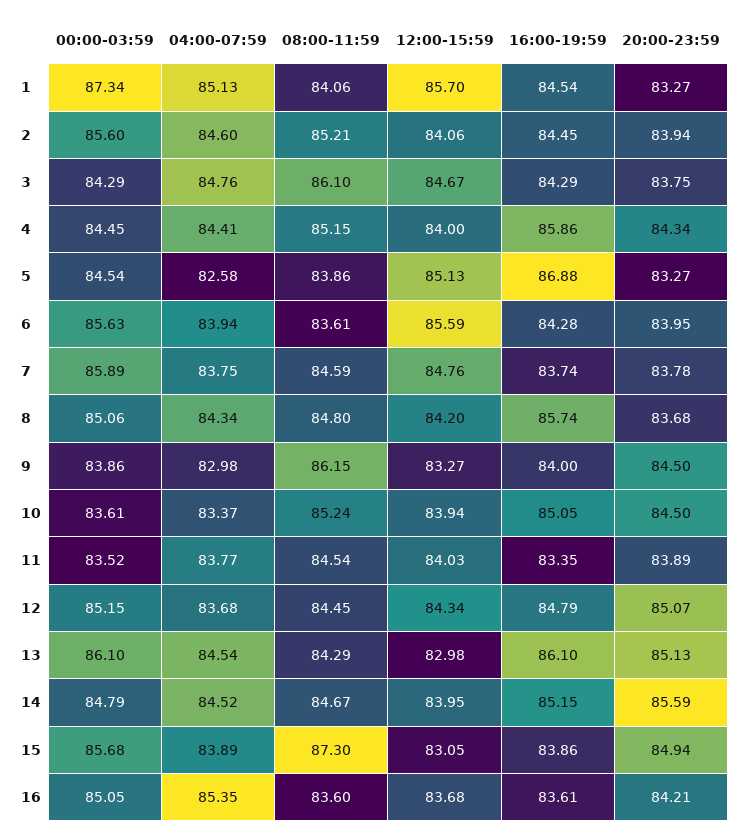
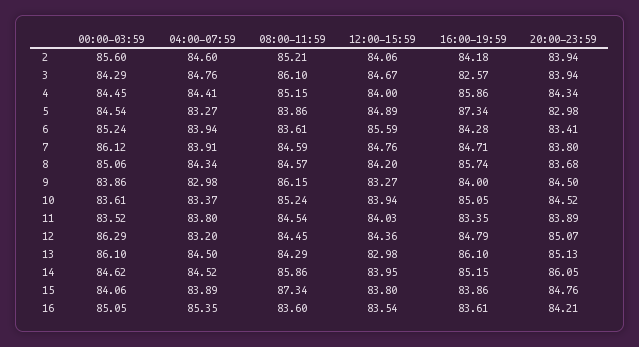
00:00-03:59, 1: 87.34 -> none
04:00-07:59, 1: 85.13 -> none
08:00-11:59, 1: 84.06 -> none
12:00-15:59, 1: 85.7 -> none
16:00-19:59, 1: 84.54 -> none
20:00-23:59, 1: 83.27 -> none
16:00-19:59, 2: 84.45 -> 84.18
16:00-19:59, 3: 84.29 -> 82.57
20:00-23:59, 3: 83.75 -> 83.94
04:00-07:59, 5: 82.58 -> 83.27
12:00-15:59, 5: 85.13 -> 84.89
16:00-19:59, 5: 86.88 -> 87.34
20:00-23:59, 5: 83.27 -> 82.98
00:00-03:59, 6: 85.63 -> 85.24
20:00-23:59, 6: 83.95 -> 83.41
00:00-03:59, 7: 85.89 -> 86.12
04:00-07:59, 7: 83.75 -> 83.91
16:00-19:59, 7: 83.74 -> 84.71
20:00-23:59, 7: 83.78 -> 83.8
08:00-11:59, 8: 84.8 -> 84.57
20:00-23:59, 10: 84.5 -> 84.52
04:00-07:59, 11: 83.77 -> 83.8
00:00-03:59, 12: 85.15 -> 86.29
04:00-07:59, 12: 83.68 -> 83.2
12:00-15:59, 12: 84.34 -> 84.36
04:00-07:59, 13: 84.54 -> 84.5
00:00-03:59, 14: 84.79 -> 84.62
08:00-11:59, 14: 84.67 -> 85.86
20:00-23:59, 14: 85.59 -> 86.05
00:00-03:59, 15: 85.68 -> 84.06
08:00-11:59, 15: 87.3 -> 87.34
12:00-15:59, 15: 83.05 -> 83.8
20:00-23:59, 15: 84.94 -> 84.76
12:00-15:59, 16: 83.68 -> 83.54

